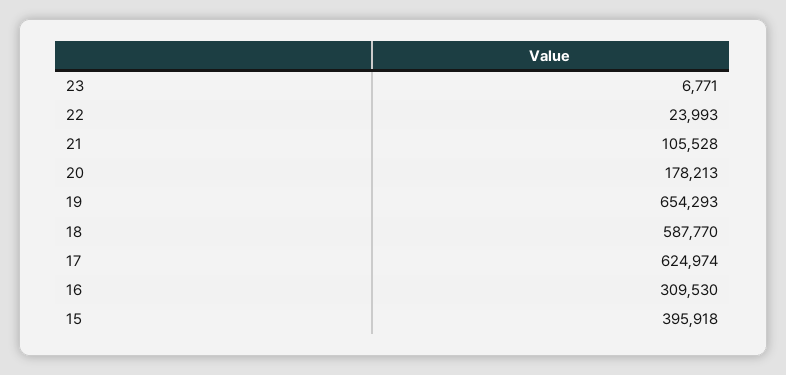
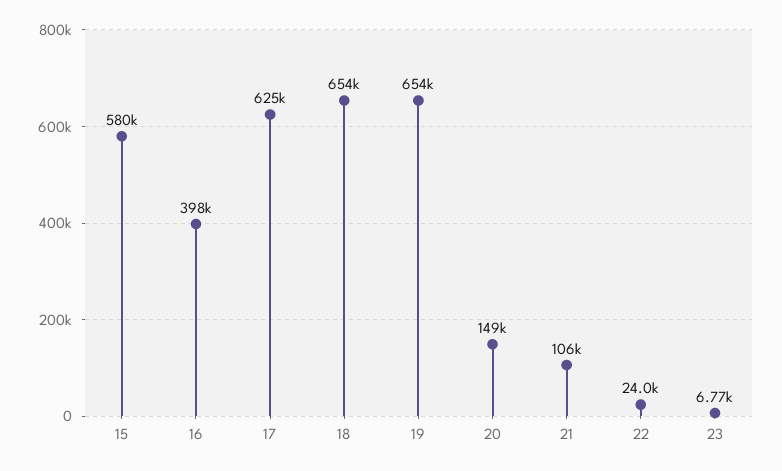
20: 178213 -> 149000
18: 587770 -> 654000
16: 309530 -> 398000
15: 395918 -> 580000

